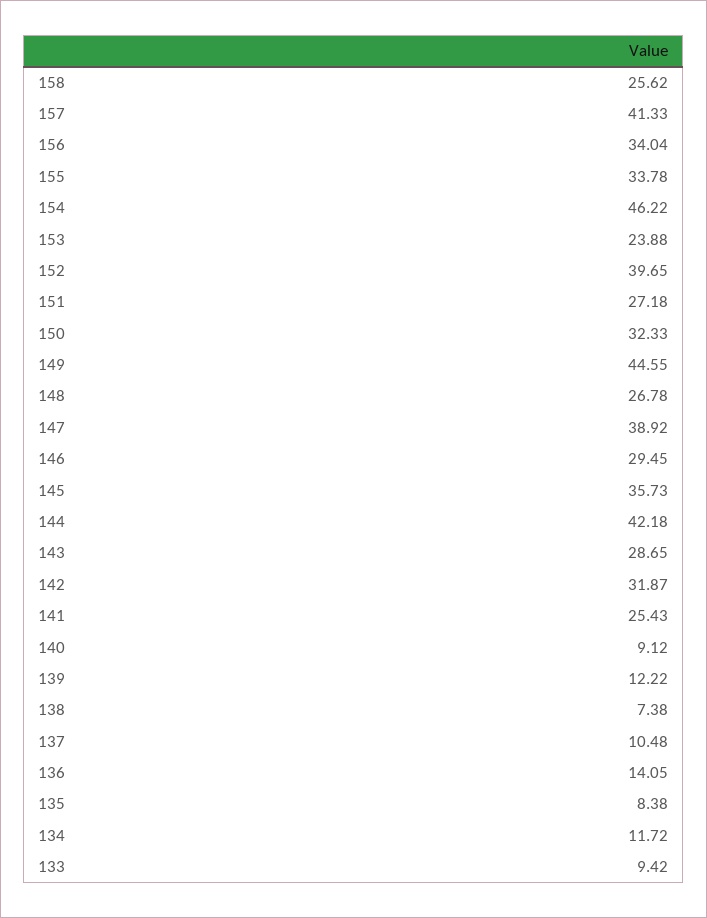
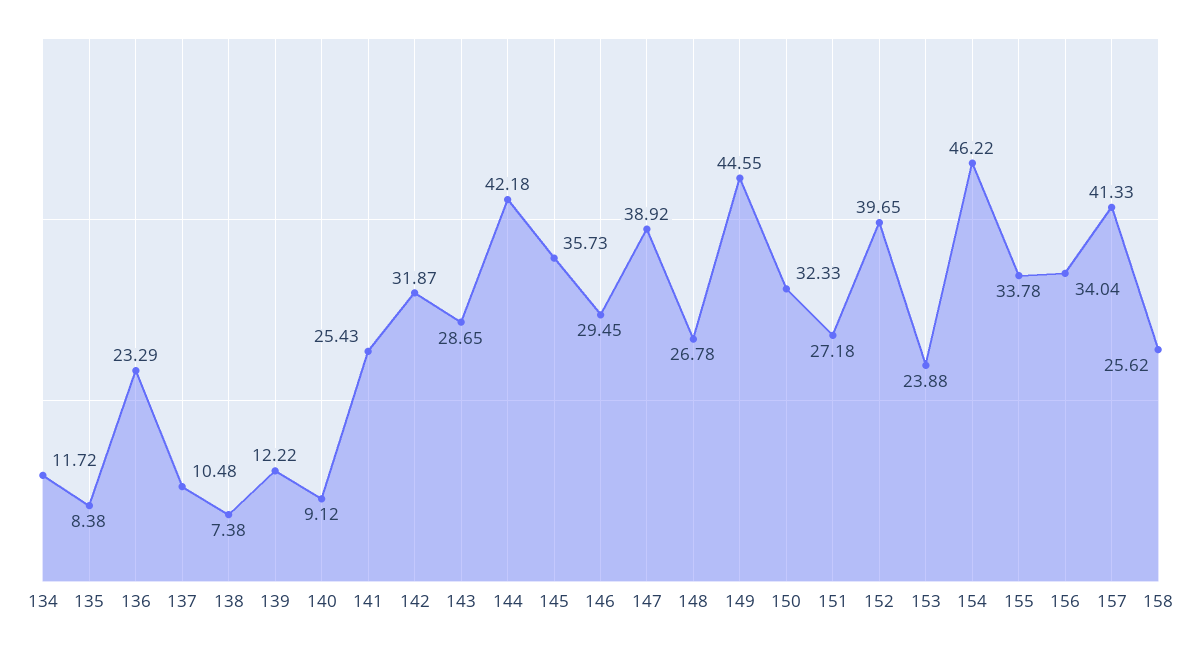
136: 14.05 -> 23.29
133: 9.42 -> none

